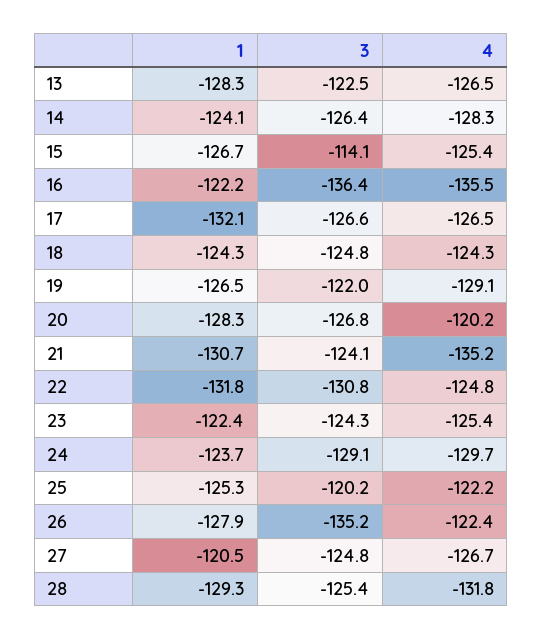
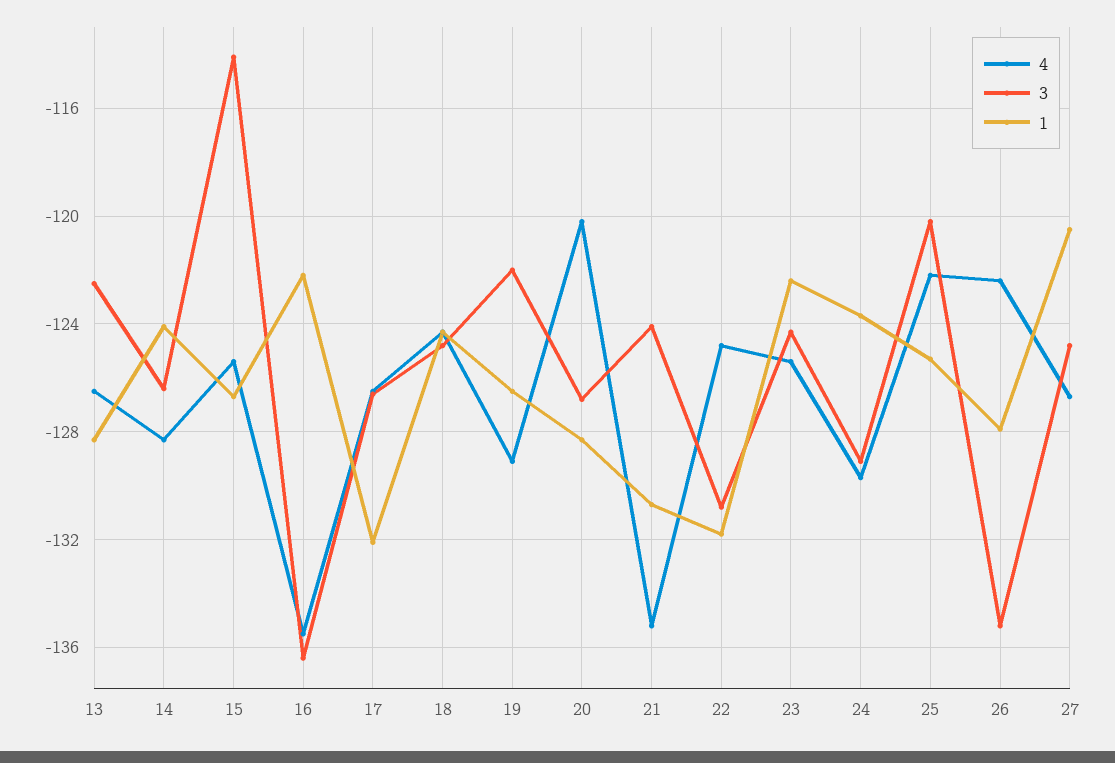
1, 28: -129.3 -> none
3, 28: -125.4 -> none
4, 28: -131.8 -> none

